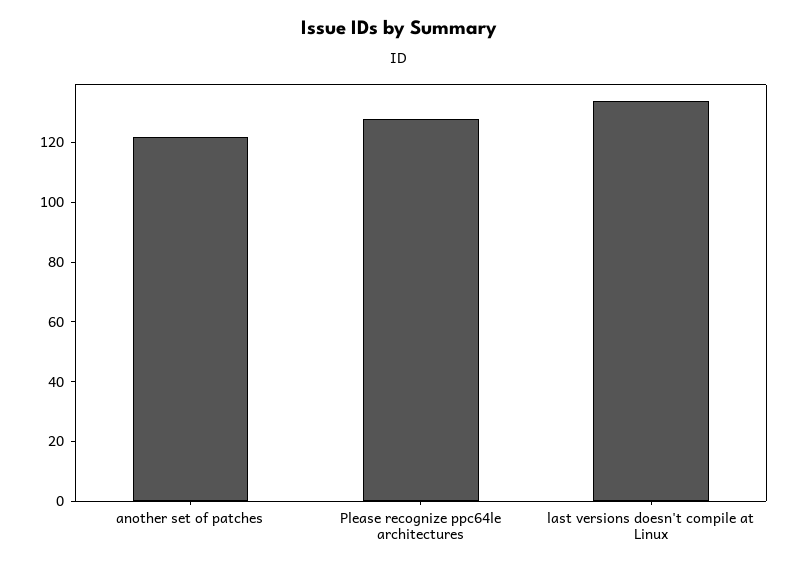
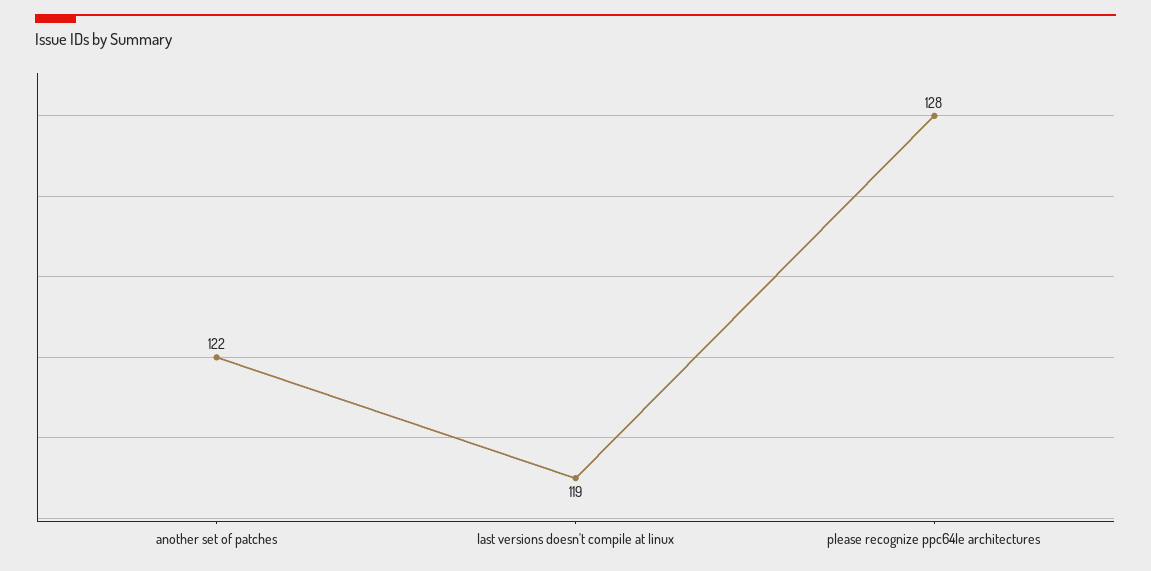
last versions doesn't compile at Linux: 135 -> 119

